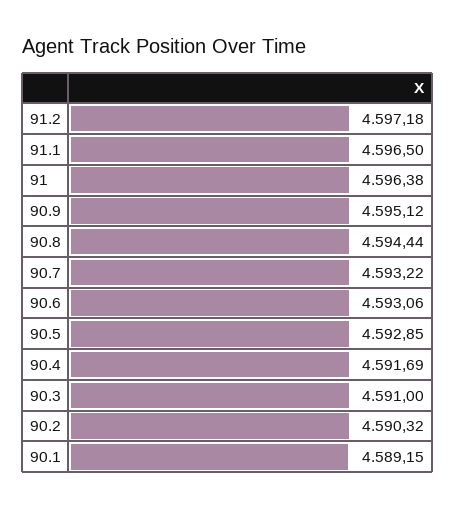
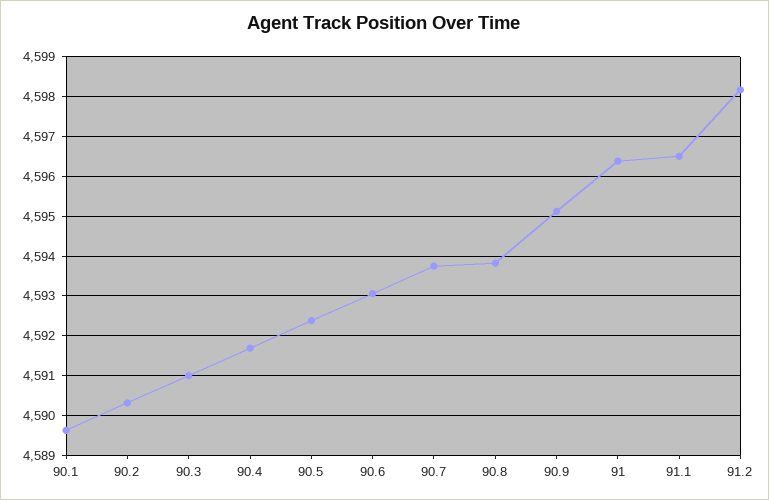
91.2: 4597.18 -> 4598.2
90.8: 4594.44 -> 4593.8
90.7: 4593.22 -> 4593.8
90.5: 4592.85 -> 4592.4
90.1: 4589.15 -> 4589.6

